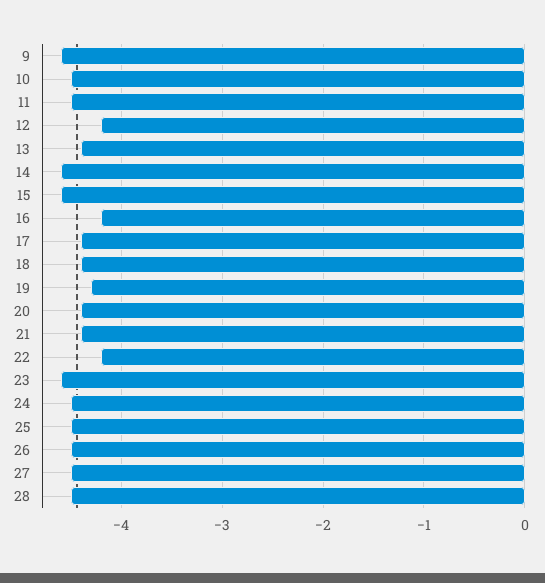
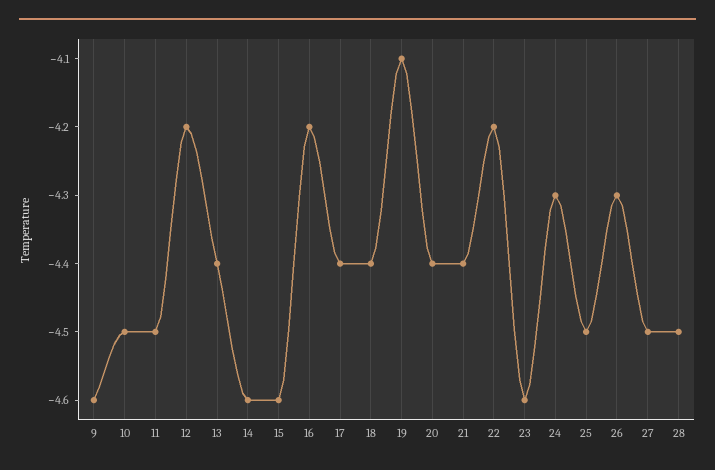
19: -4.3 -> -4.1
24: -4.5 -> -4.3
26: -4.5 -> -4.3

